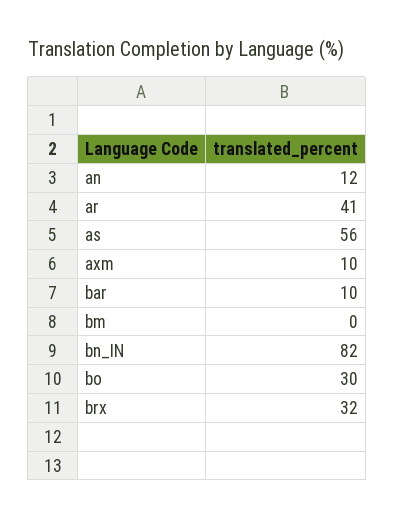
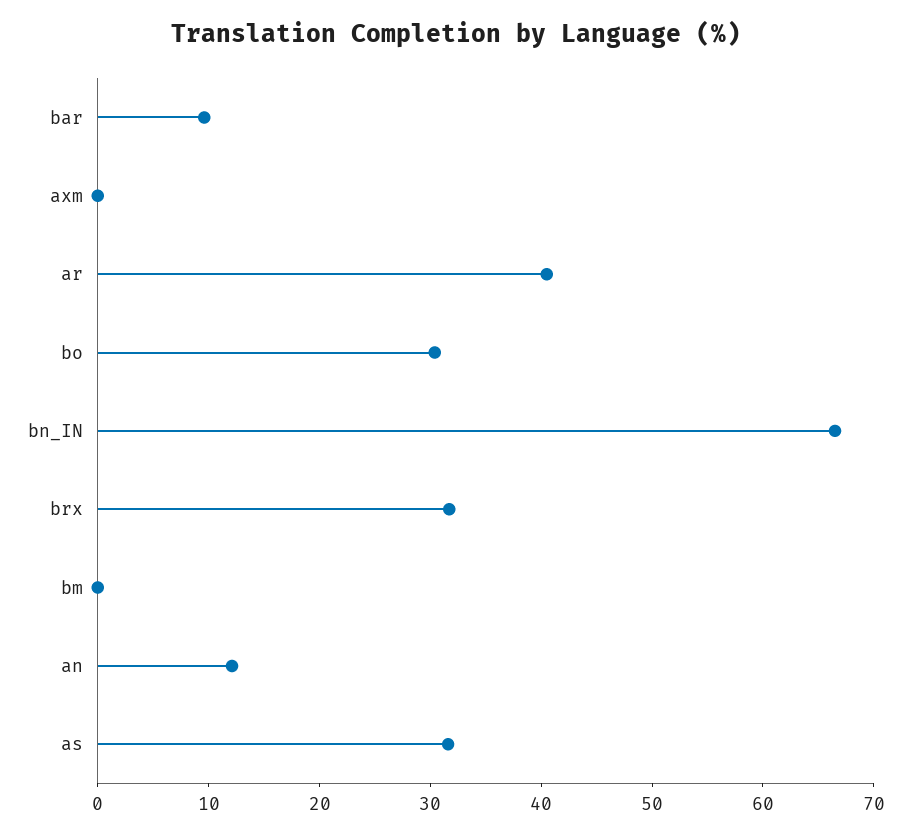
as: 56 -> 32
axm: 10 -> 0
bn_IN: 82 -> 66

